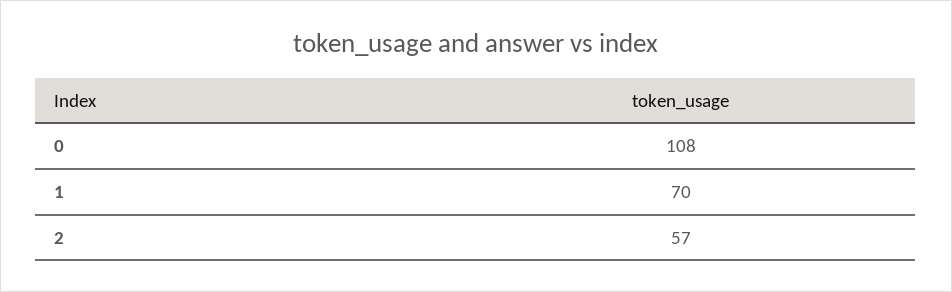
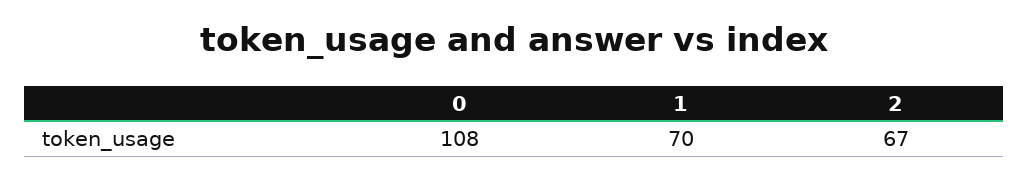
2: 57 -> 67

